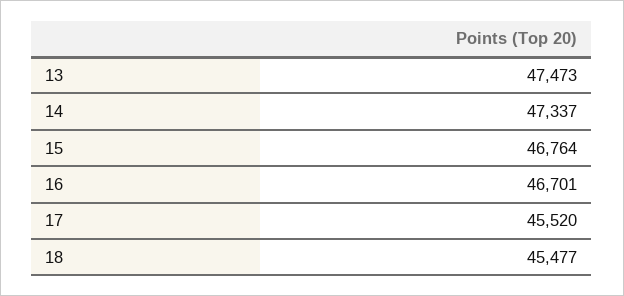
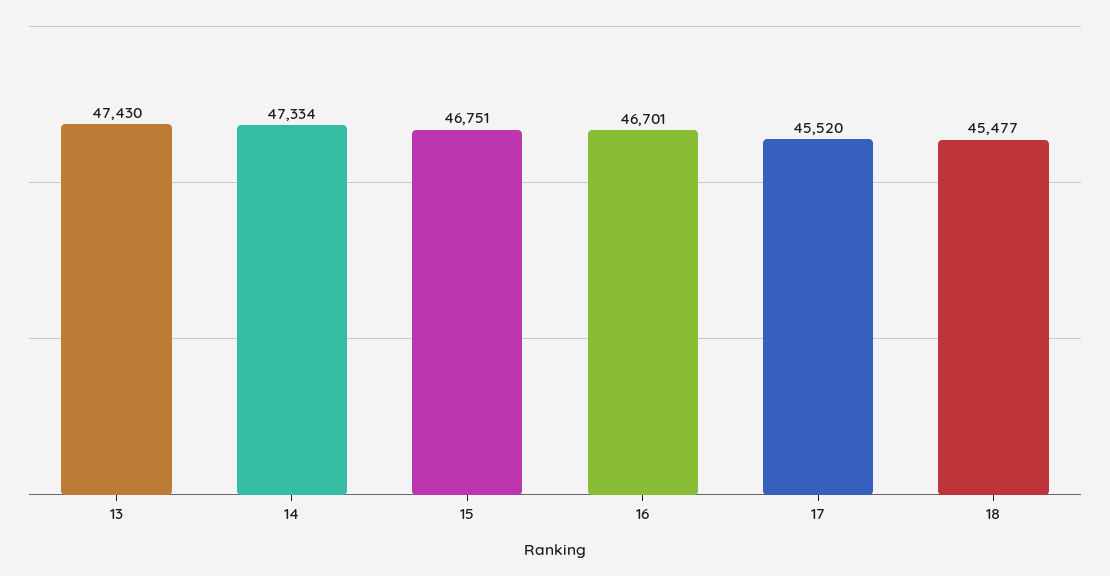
13: 47473 -> 47430
14: 47337 -> 47334
15: 46764 -> 46751

